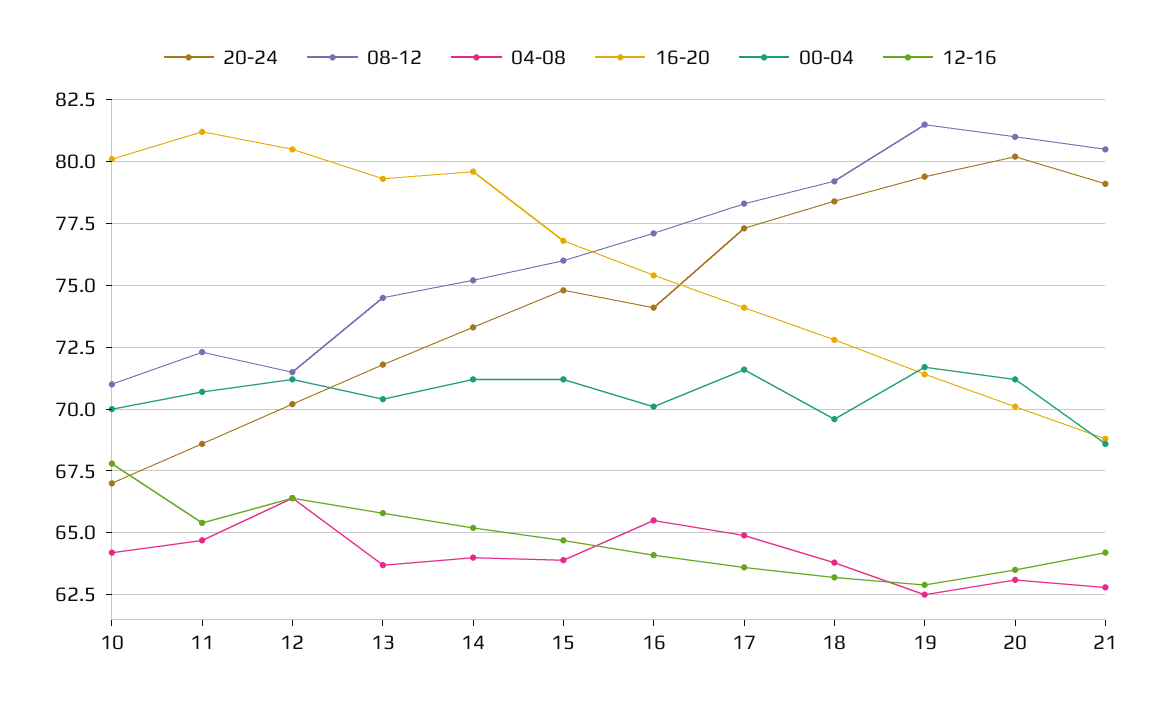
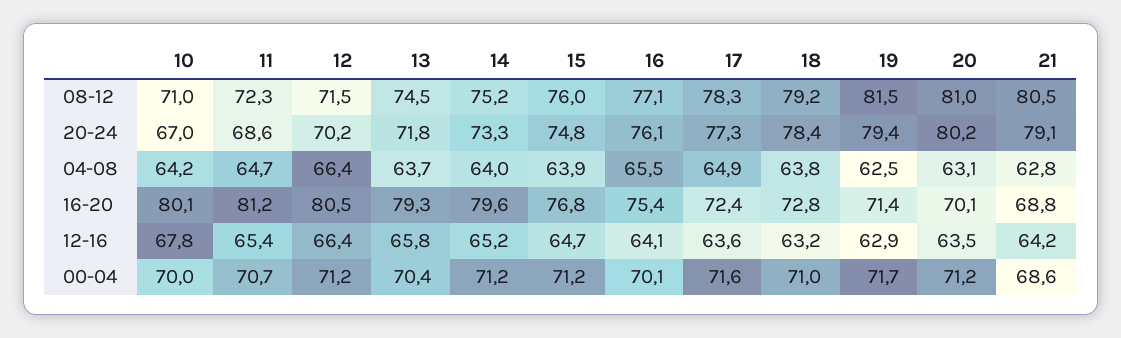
20-24, 16: 74 -> 76.1
16-20, 17: 74 -> 72.4
00-04, 18: 69.5 -> 71

